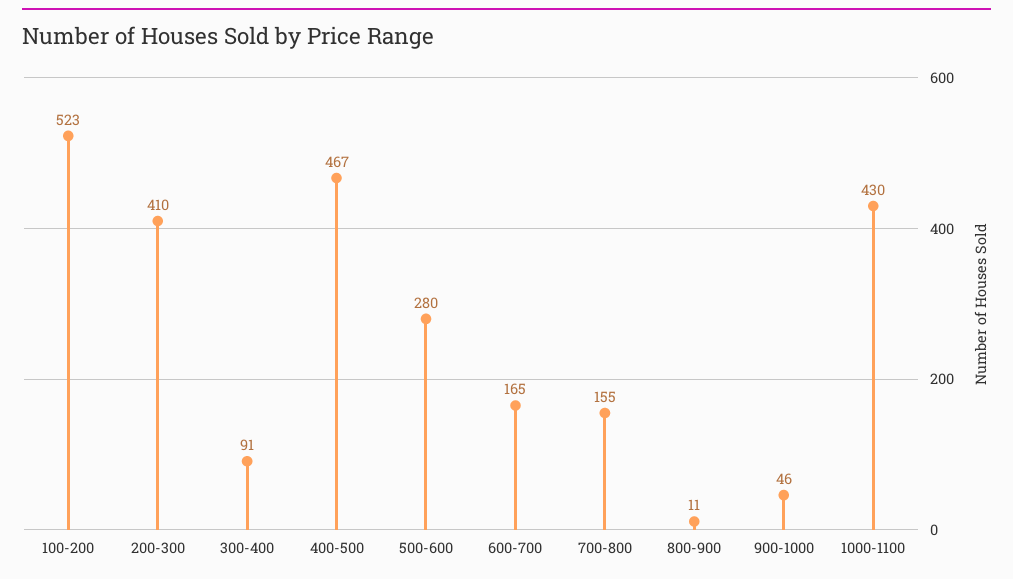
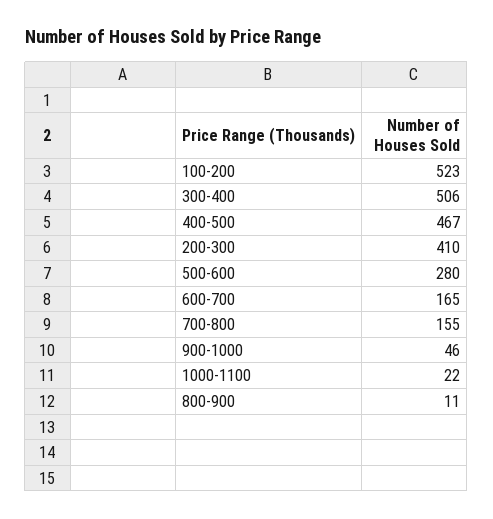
300-400: 91 -> 506
1000-1100: 430 -> 22

